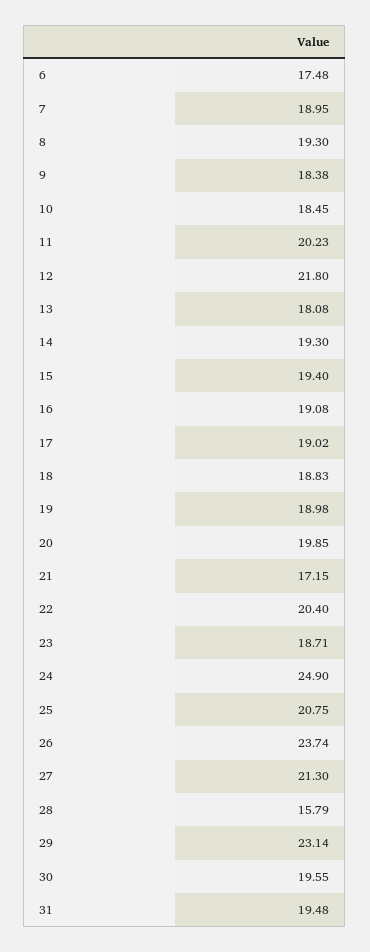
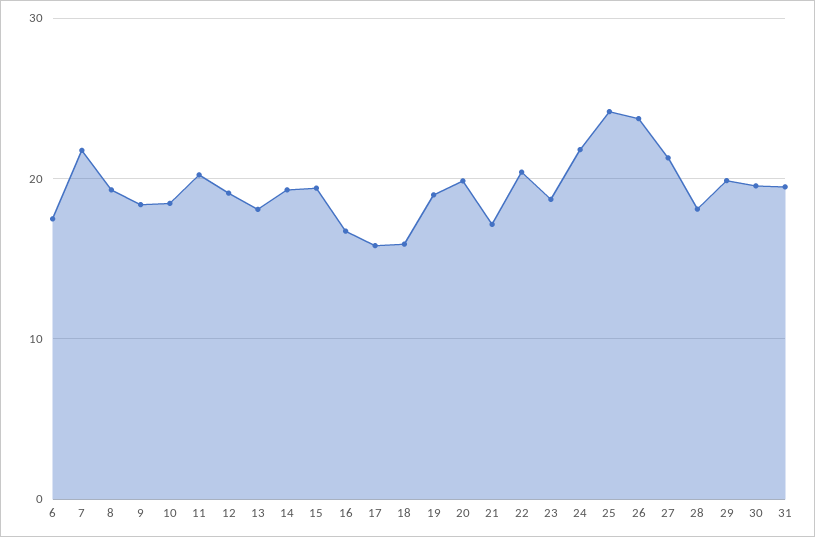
7: 18.95 -> 22
12: 21.8 -> 19
16: 19.08 -> 17
17: 19.02 -> 16
18: 18.83 -> 16
24: 24.9 -> 22
25: 20.75 -> 24
28: 15.79 -> 18
29: 23.14 -> 20

